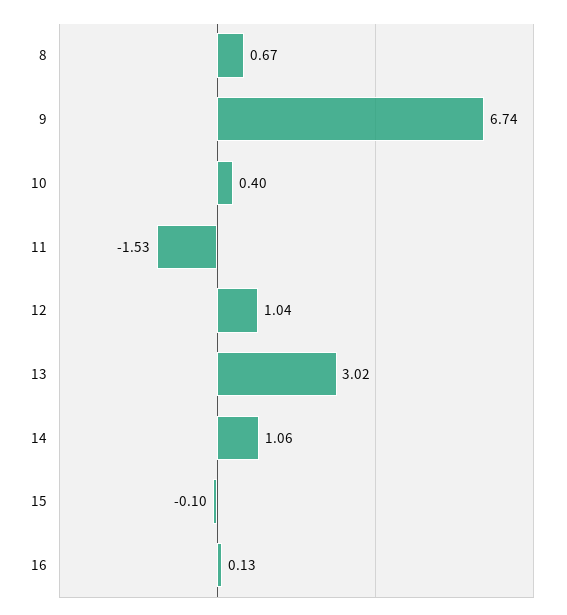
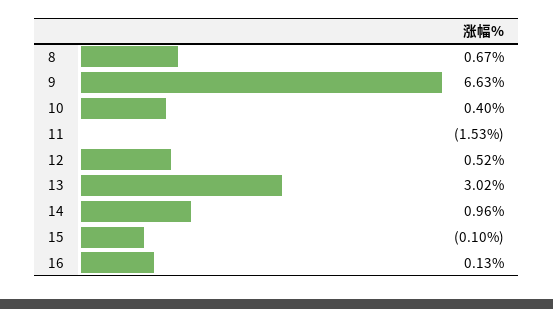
9: 6.74 -> 6.63
12: 1.04 -> 0.52
14: 1.06 -> 0.96

